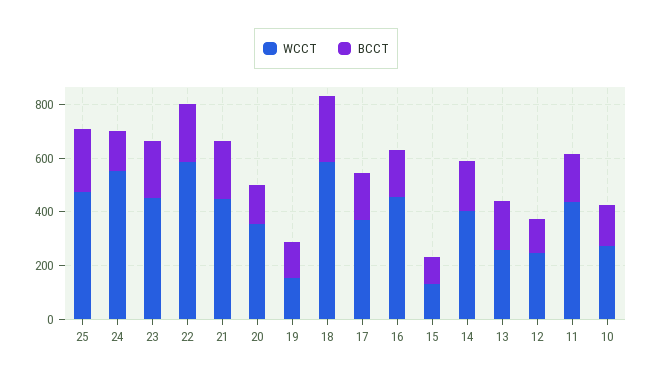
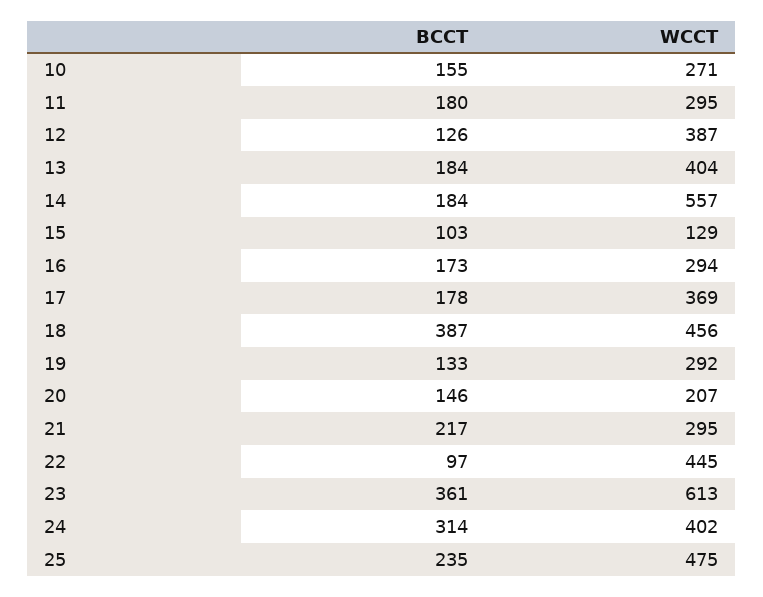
WCCT, 24: 550 -> 402
BCCT, 24: 150 -> 314
WCCT, 23: 450 -> 613
BCCT, 23: 200 -> 361
WCCT, 22: 600 -> 445
BCCT, 22: 200 -> 97
WCCT, 21: 450 -> 295
WCCT, 20: 350 -> 207
WCCT, 19: 150 -> 292
WCCT, 18: 600 -> 456
BCCT, 18: 250 -> 387
WCCT, 16: 450 -> 294
WCCT, 14: 400 -> 557
WCCT, 13: 250 -> 404
WCCT, 12: 250 -> 387
WCCT, 11: 450 -> 295

